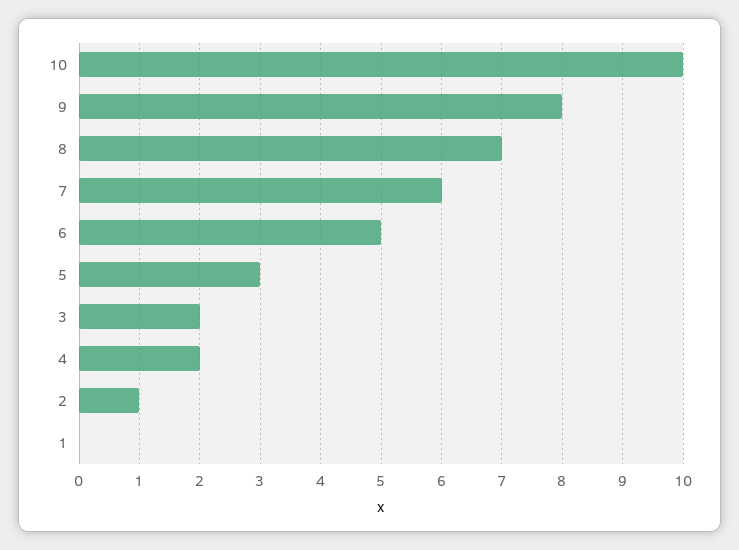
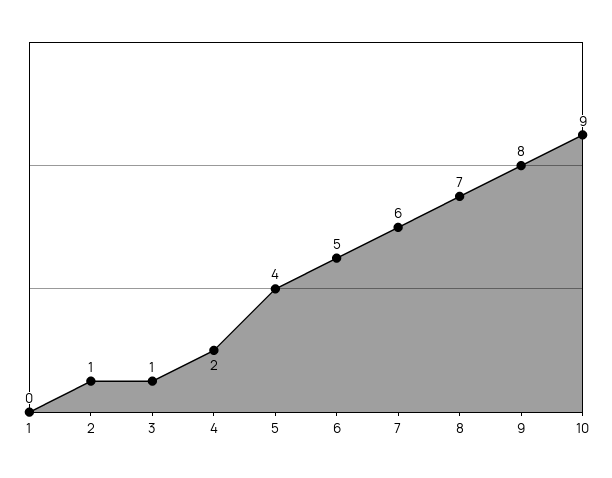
10: 10 -> 9
5: 3 -> 4
3: 2 -> 1

